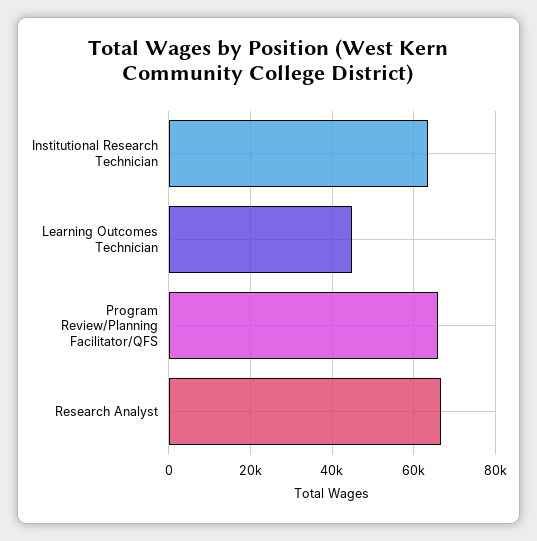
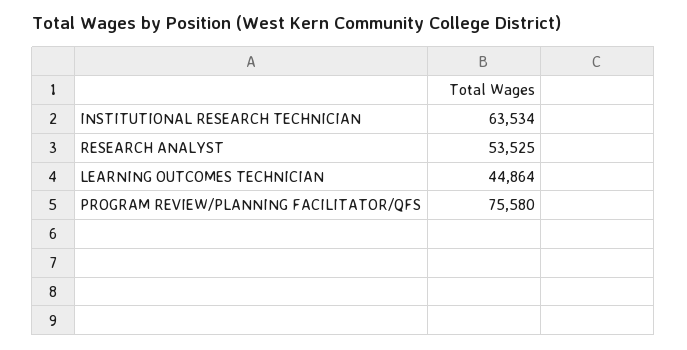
Program Review/Planning Facilitator/QFS: 66000 -> 75580
Research Analyst: 66000 -> 53525

